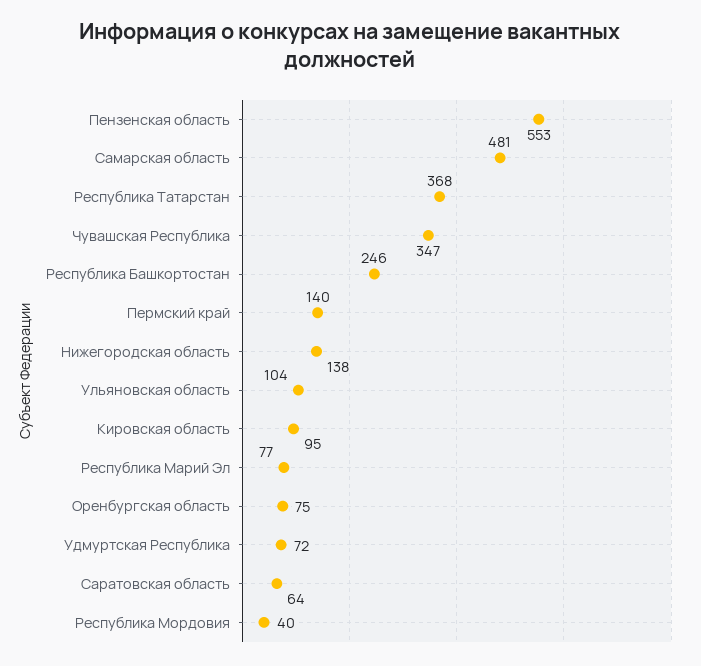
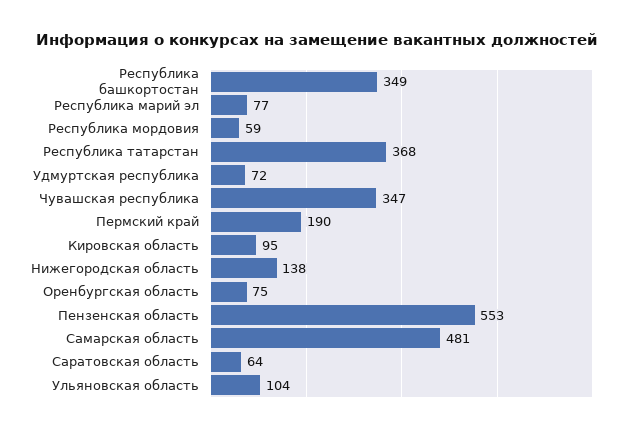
Республика Башкортостан: 246 -> 349
Пермский край: 140 -> 190
Республика Мордовия: 40 -> 59

